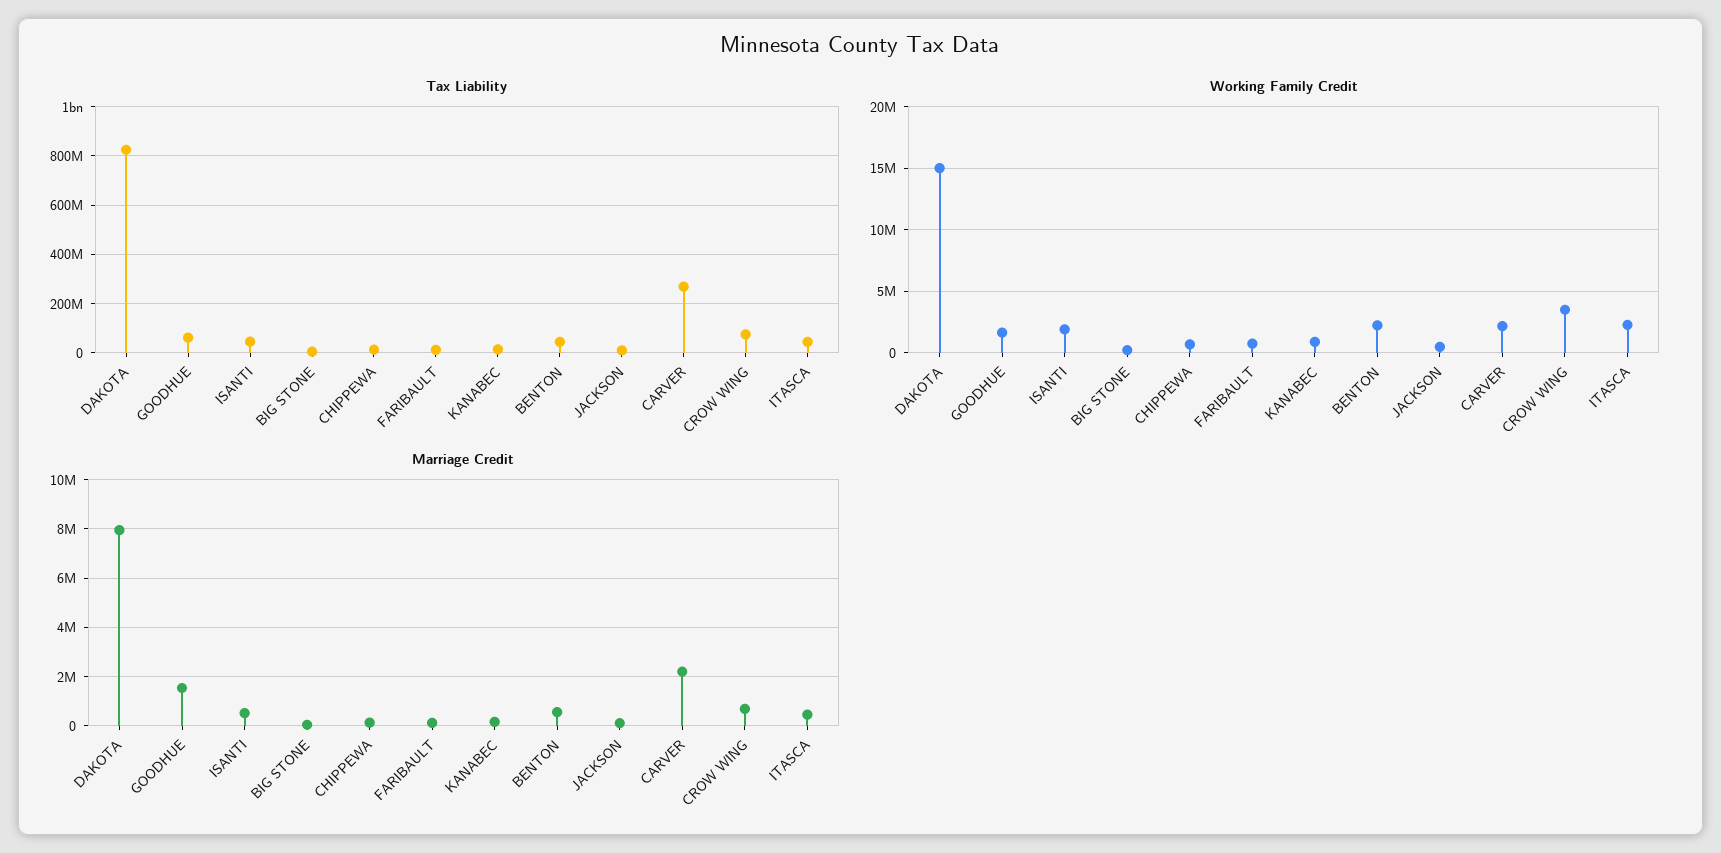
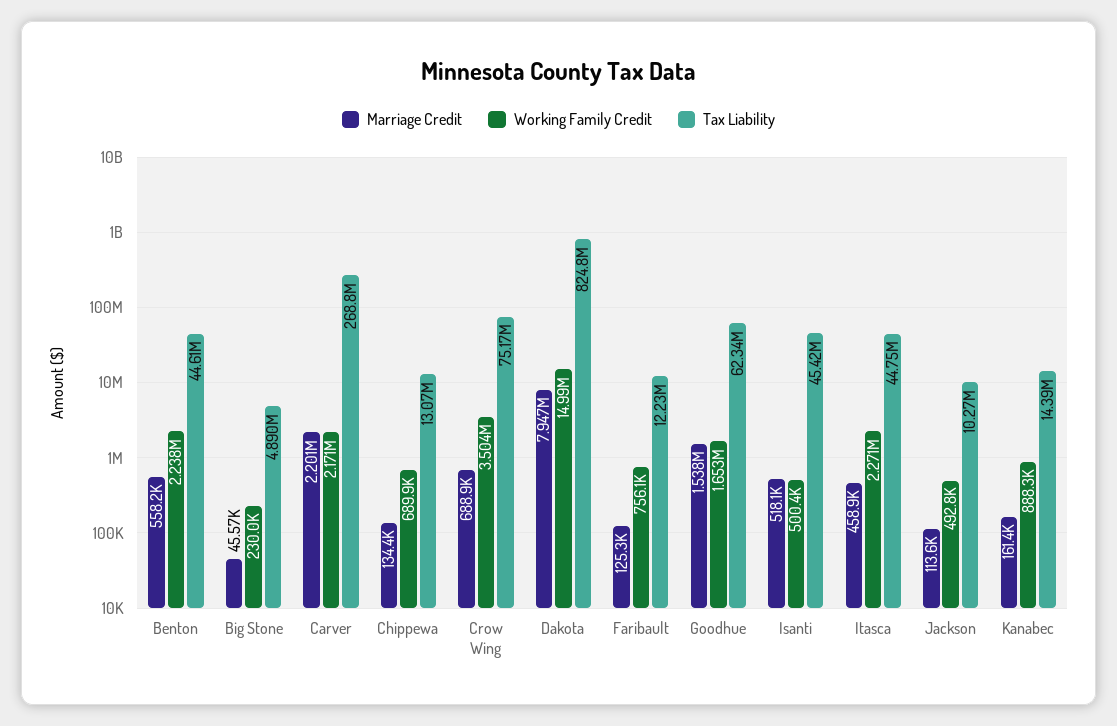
Working Family Credit, ISANTI: 2000000 -> 500400

